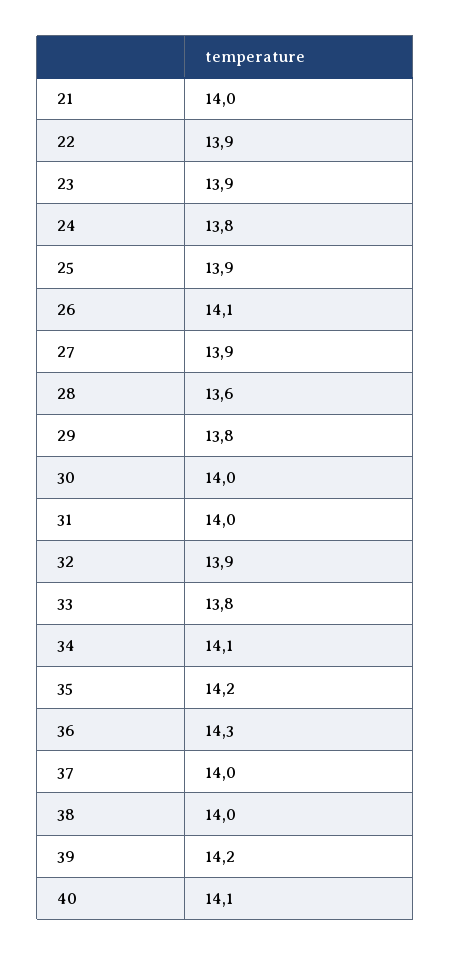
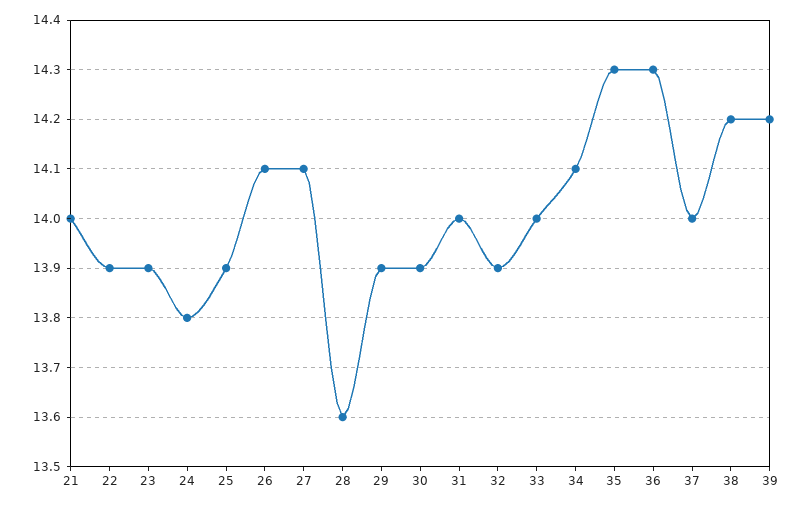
27: 13.9 -> 14.1
29: 13.8 -> 13.9
30: 14 -> 13.9
33: 13.8 -> 14
35: 14.2 -> 14.3
38: 14 -> 14.2
40: 14.1 -> none

